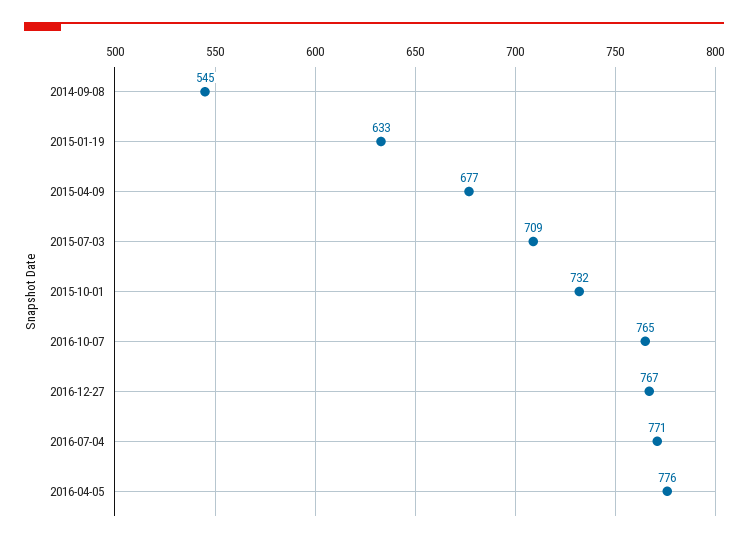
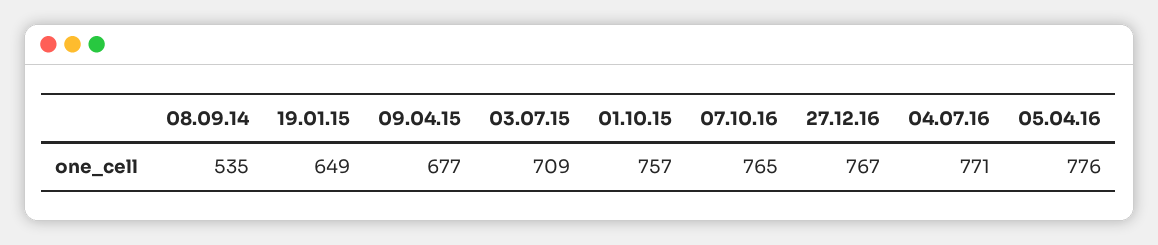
2014-09-08: 545 -> 535
2015-01-19: 633 -> 649
2015-10-01: 732 -> 757

